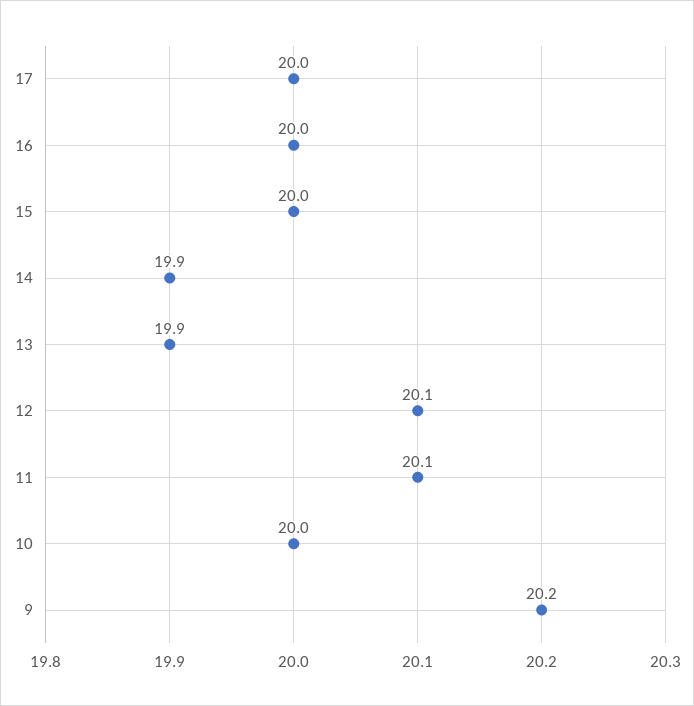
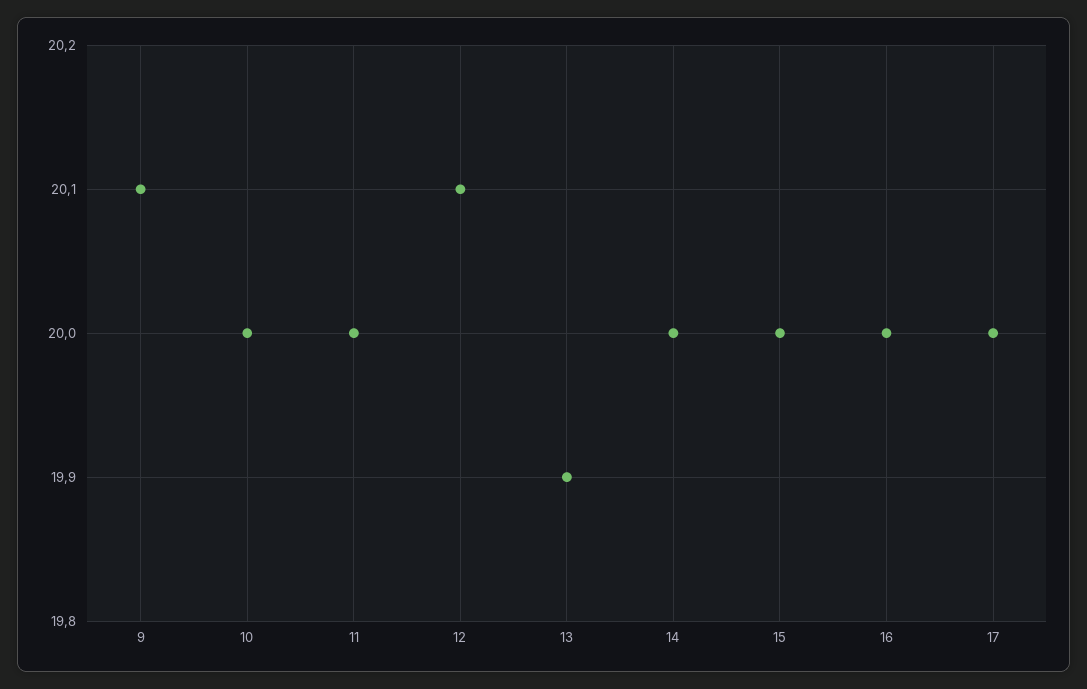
14: 19.9 -> 20
11: 20.1 -> 20
9: 20.2 -> 20.1

